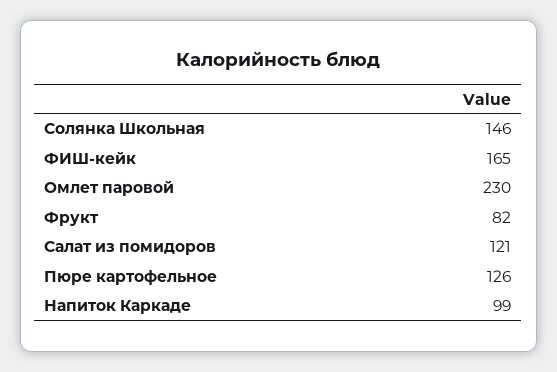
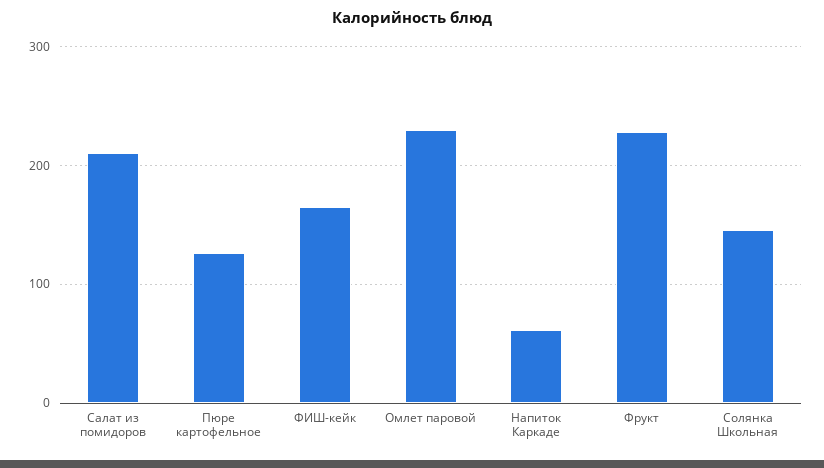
Фрукт: 82 -> 230
Салат из помидоров: 121 -> 210
Напиток Каркаде: 99 -> 60

